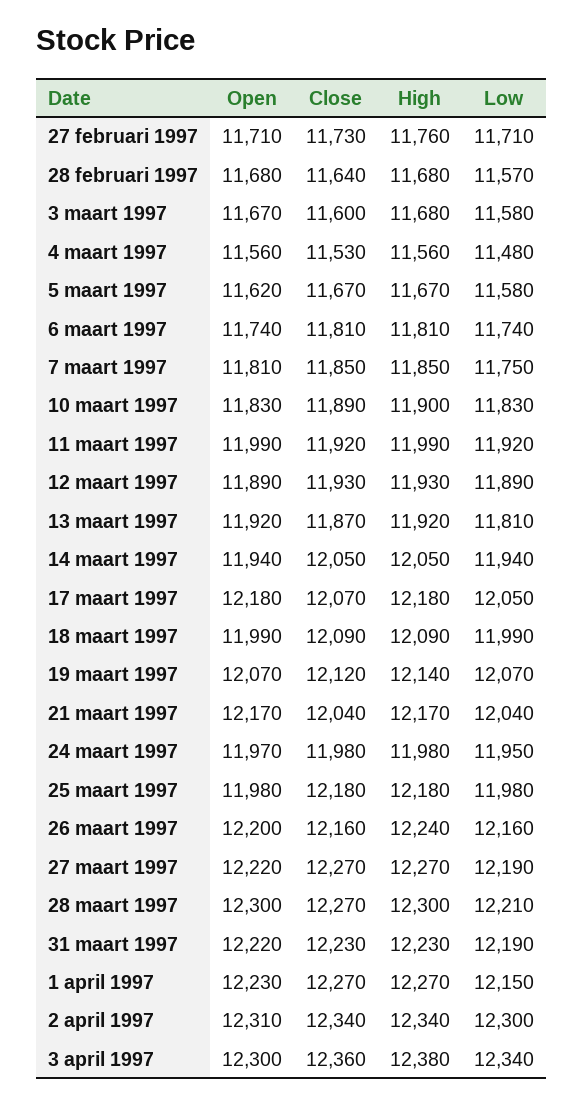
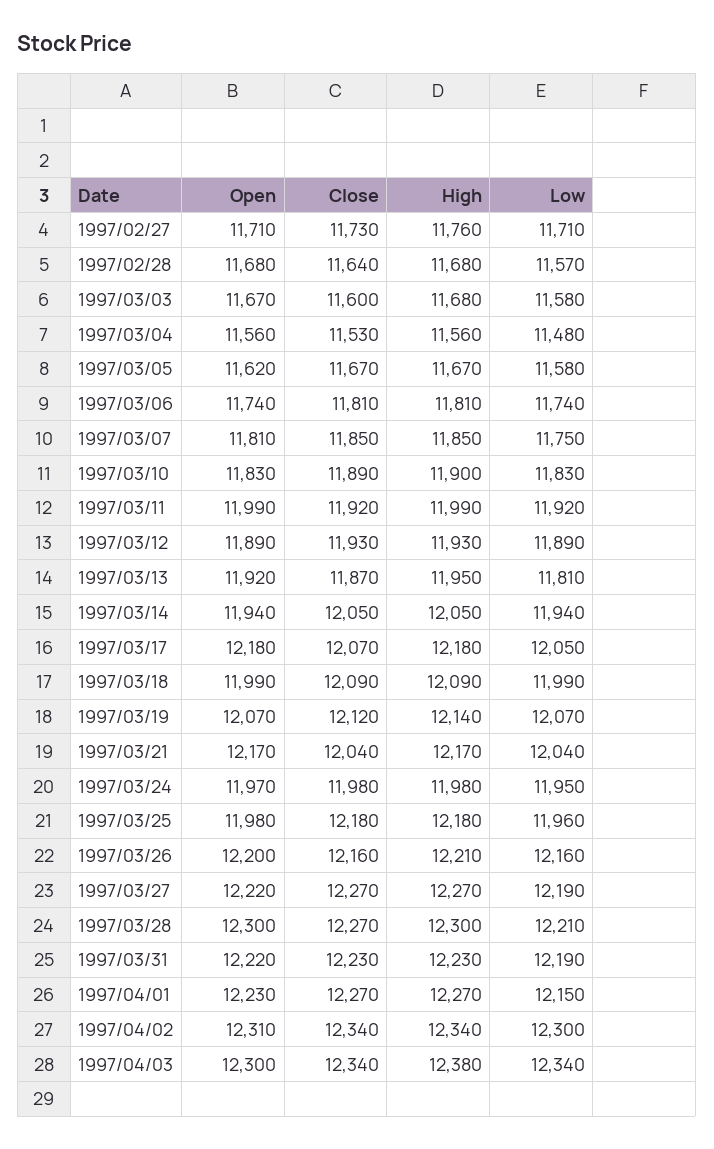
High, 13 maart 1997: 11920 -> 11950
Low, 25 maart 1997: 11980 -> 11960
High, 26 maart 1997: 12240 -> 12210
Close, 3 april 1997: 12360 -> 12340

